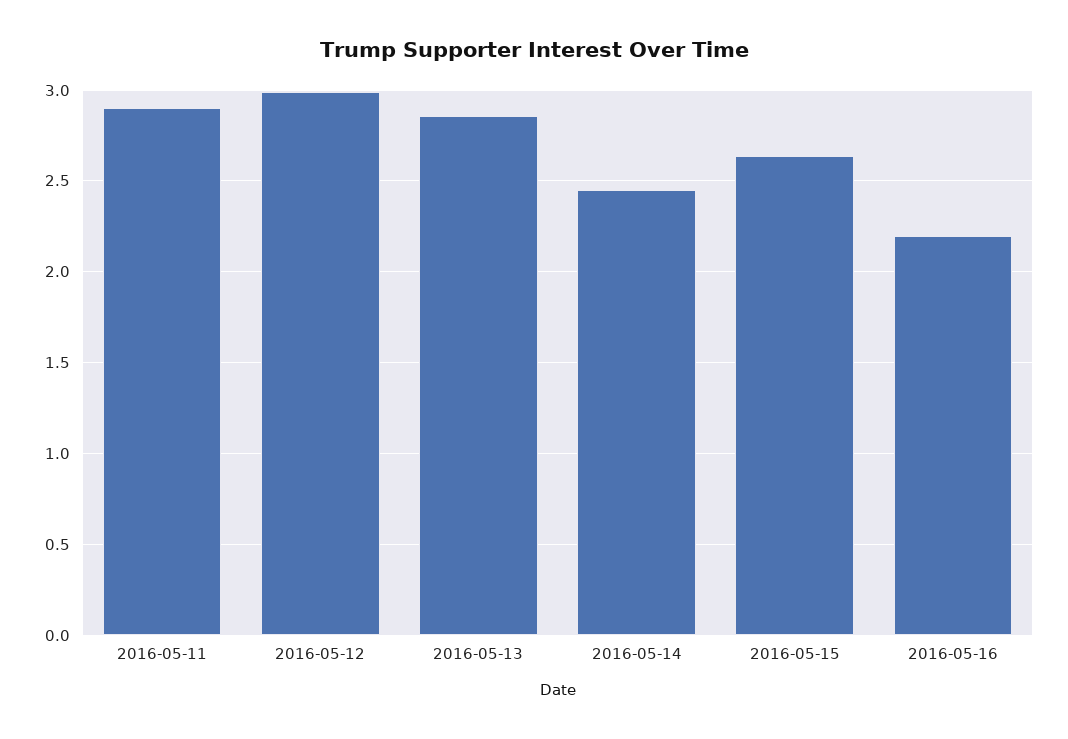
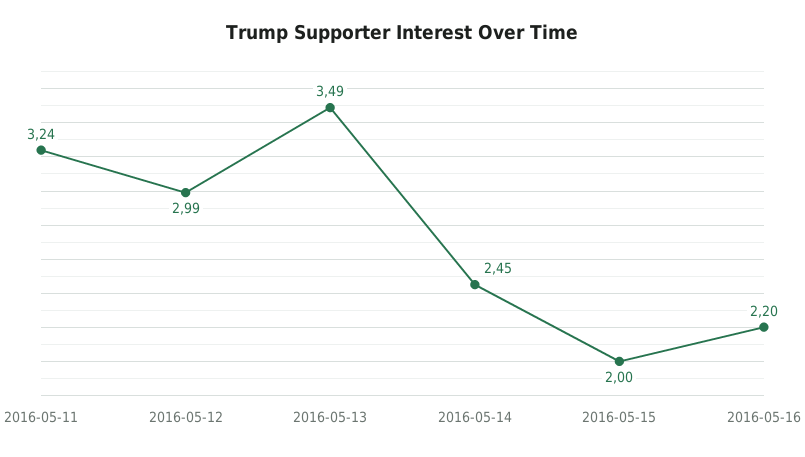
2016-05-11: 2.9 -> 3.24
2016-05-13: 2.85 -> 3.49
2016-05-15: 2.65 -> 2

